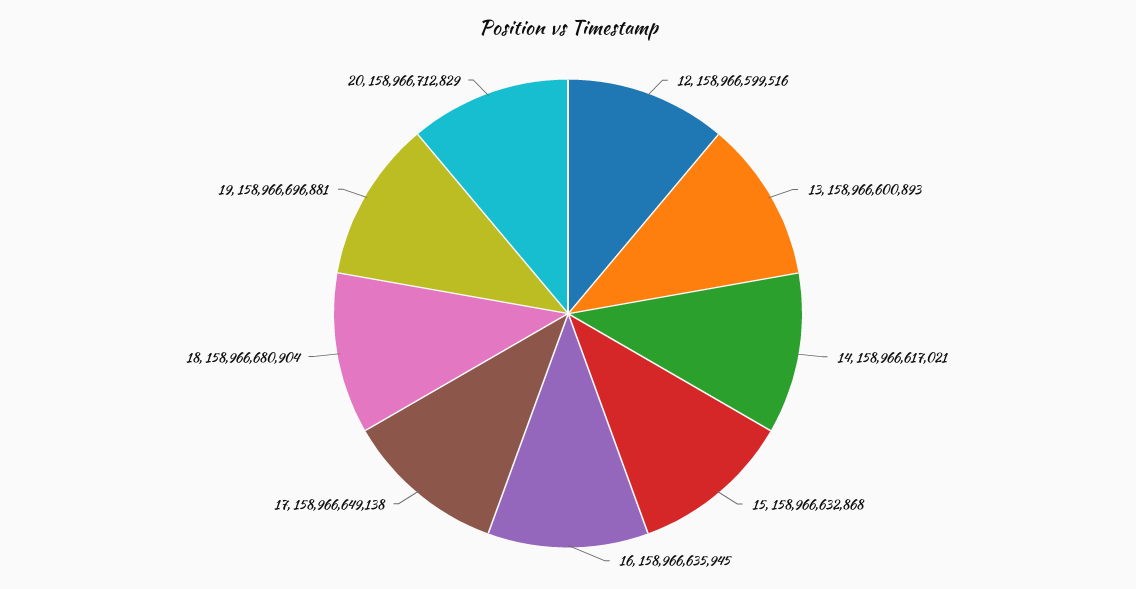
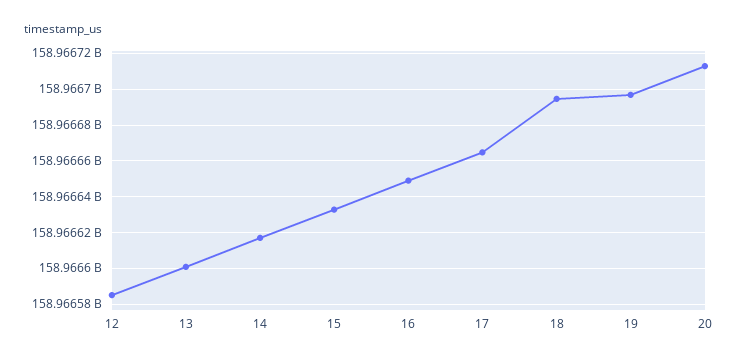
12: 158966599516 -> 158966585000
16: 158966635945 -> 158966650000
17: 158966649138 -> 158966665000
18: 158966680904 -> 158966695000

